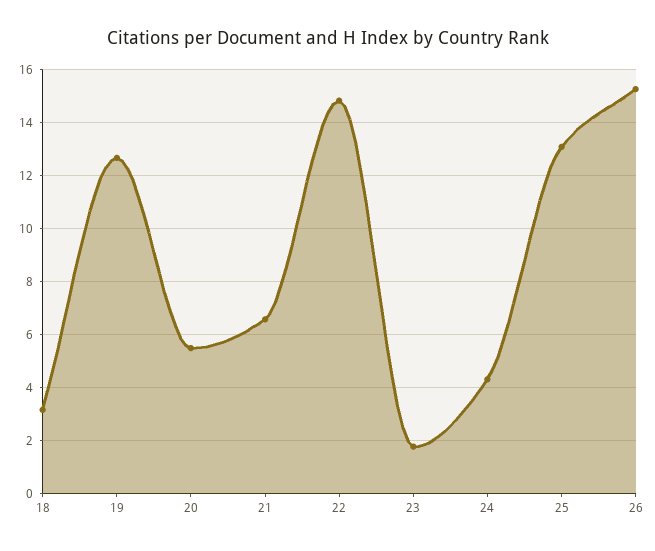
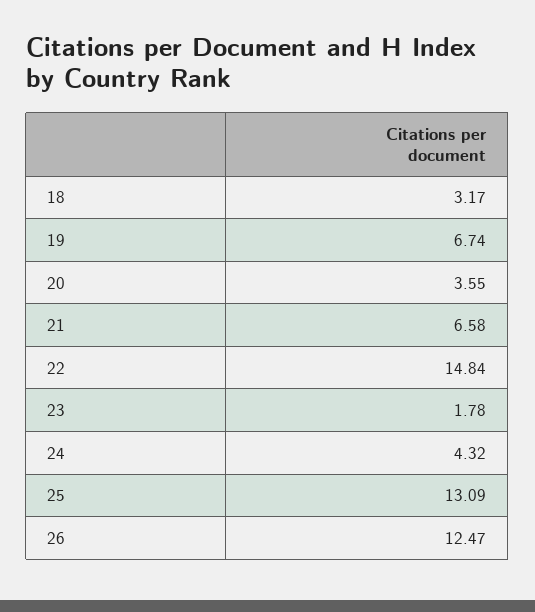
19: 12.75 -> 6.74
20: 5.5 -> 3.55
26: 15.25 -> 12.47

